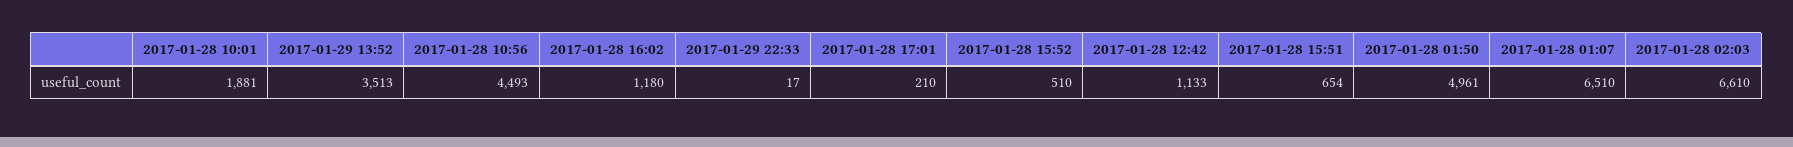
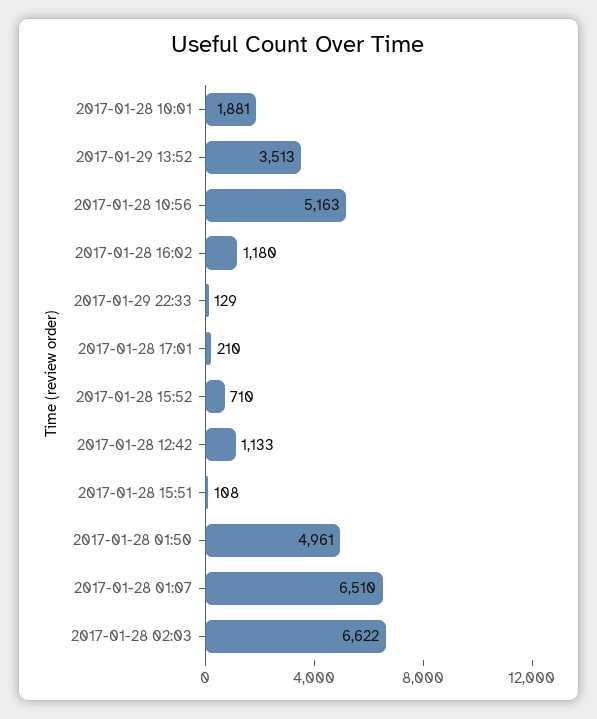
2017-01-28 10:56: 4493 -> 5163
2017-01-29 22:33: 17 -> 129
2017-01-28 15:52: 510 -> 710
2017-01-28 15:51: 654 -> 108
2017-01-28 02:03: 6610 -> 6622

